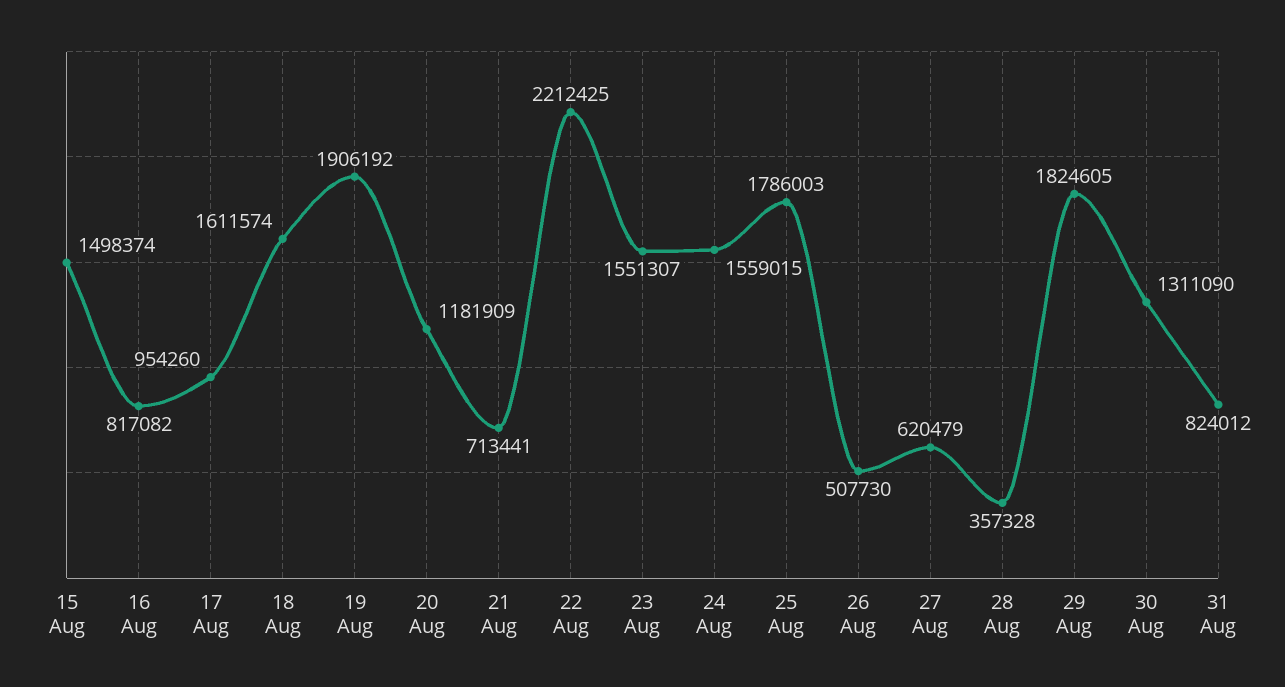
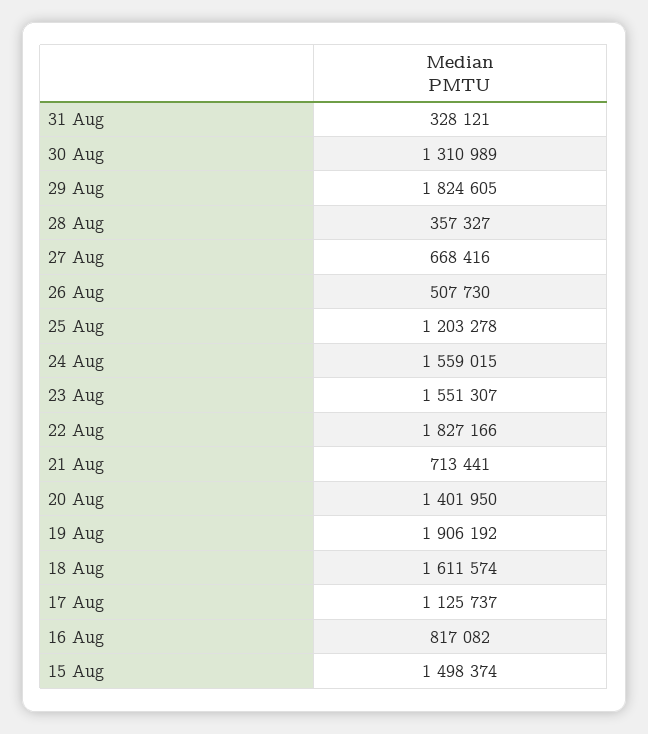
17 Aug: 954260 -> 1125737
20 Aug: 1181909 -> 1401950
22 Aug: 2212425 -> 1827166
25 Aug: 1786003 -> 1203278
27 Aug: 620479 -> 668416
28 Aug: 357328 -> 357327
30 Aug: 1311090 -> 1310989
31 Aug: 824012 -> 328121

